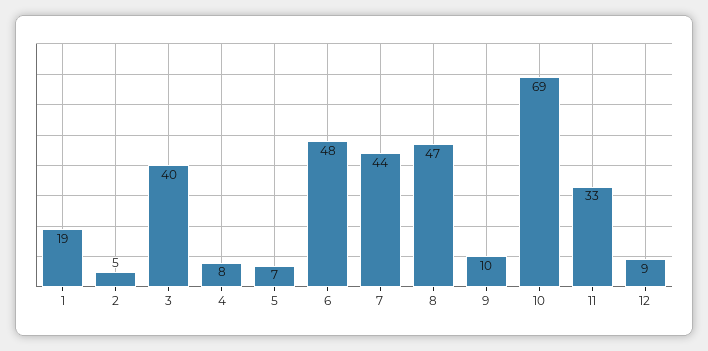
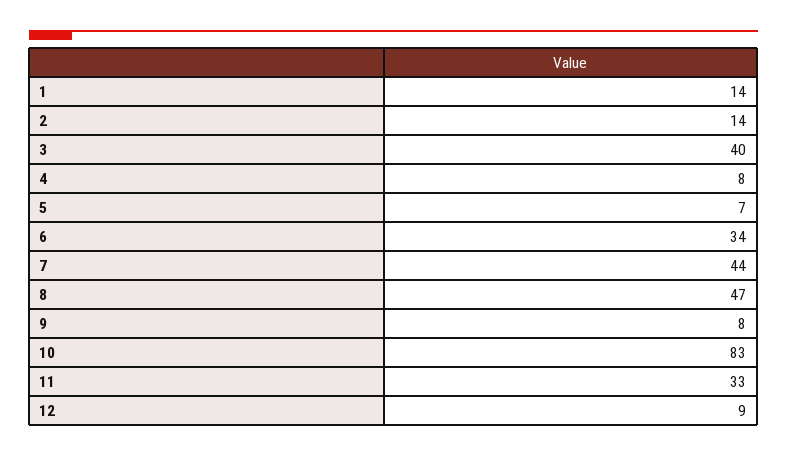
1: 19 -> 14
2: 5 -> 14
6: 48 -> 34
9: 10 -> 8
10: 69 -> 83

